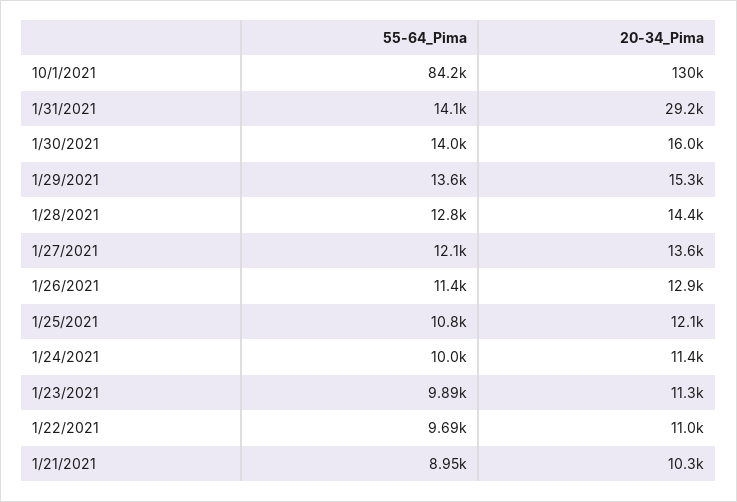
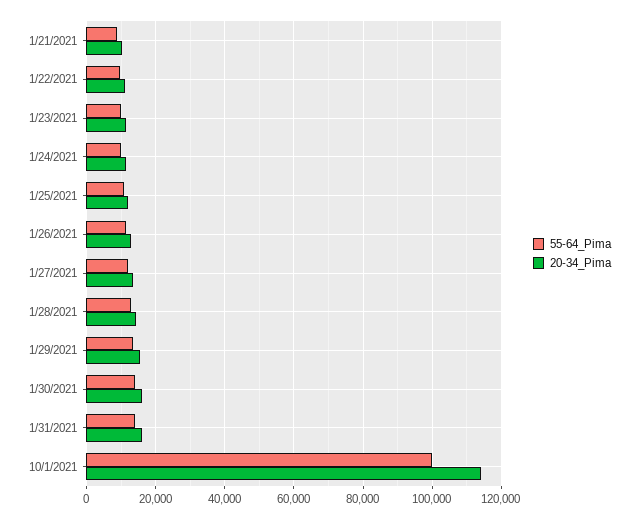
55-64_Pima, 10/1/2021: 84200 -> 100000
20-34_Pima, 10/1/2021: 130000 -> 114000
20-34_Pima, 1/31/2021: 29200 -> 16000

